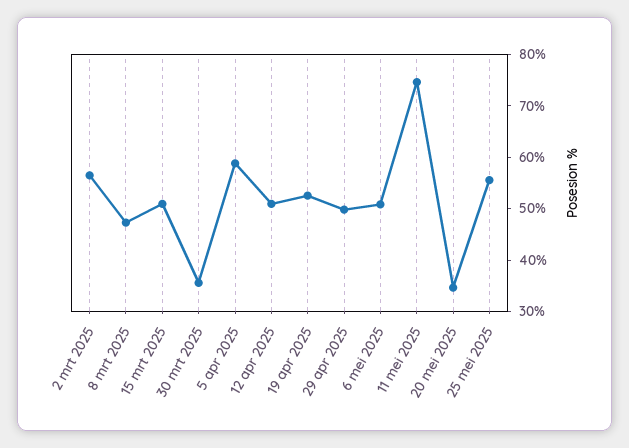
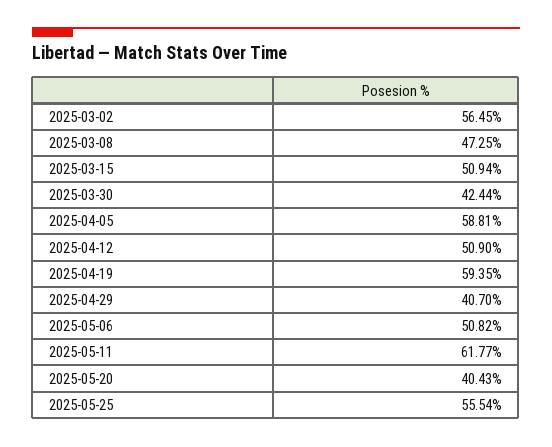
30 mrt 2025: 36 -> 42.44
19 apr 2025: 52 -> 59.35
29 apr 2025: 50 -> 40.7
11 mei 2025: 74 -> 61.77
20 mei 2025: 34 -> 40.43

